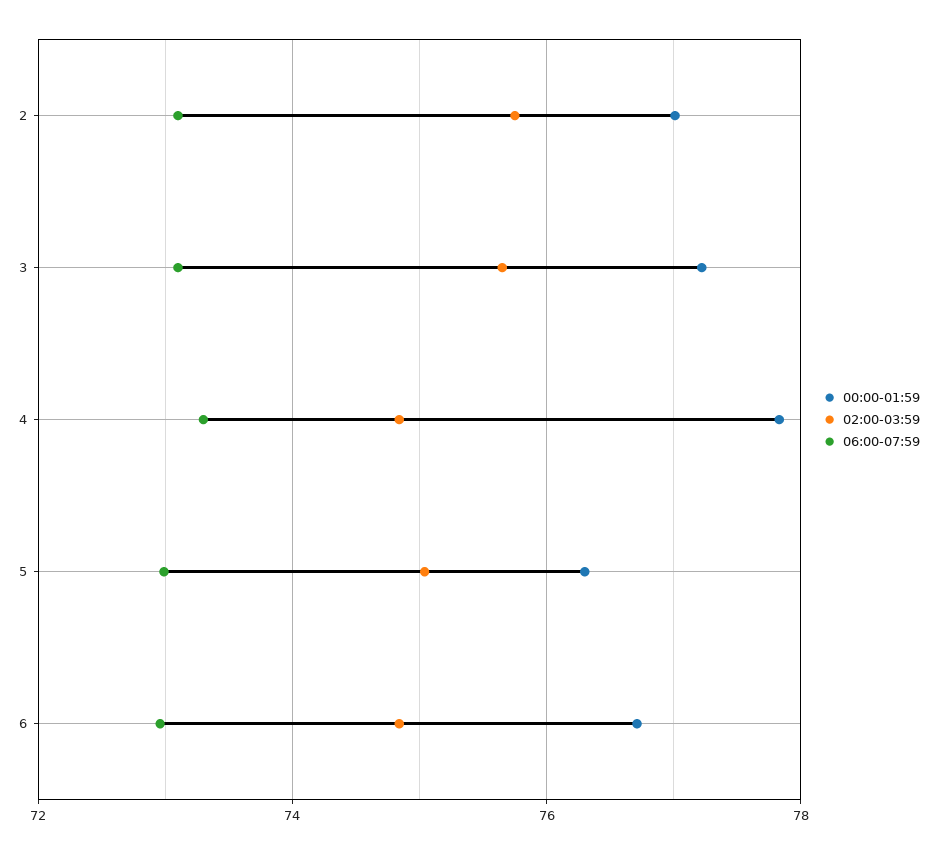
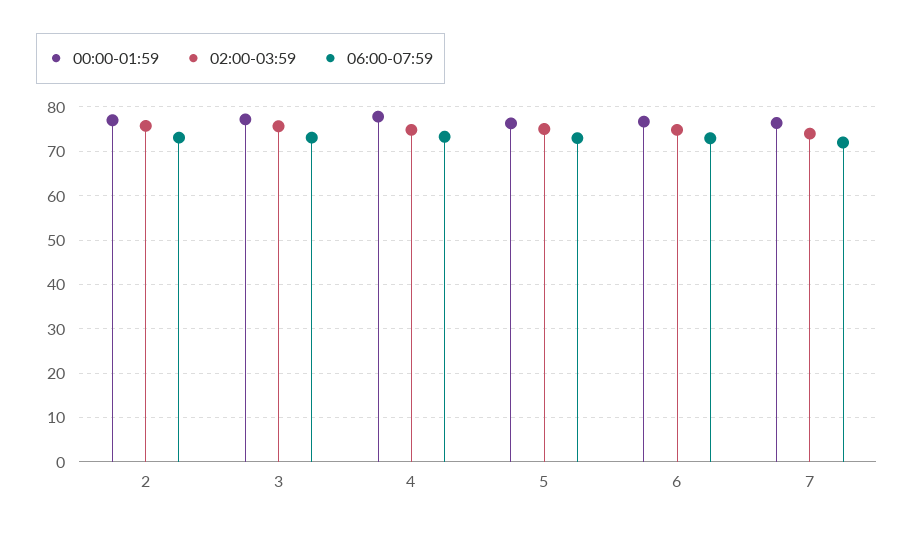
00:00-01:59, 7: none -> 76
02:00-03:59, 7: none -> 74
06:00-07:59, 7: none -> 72

